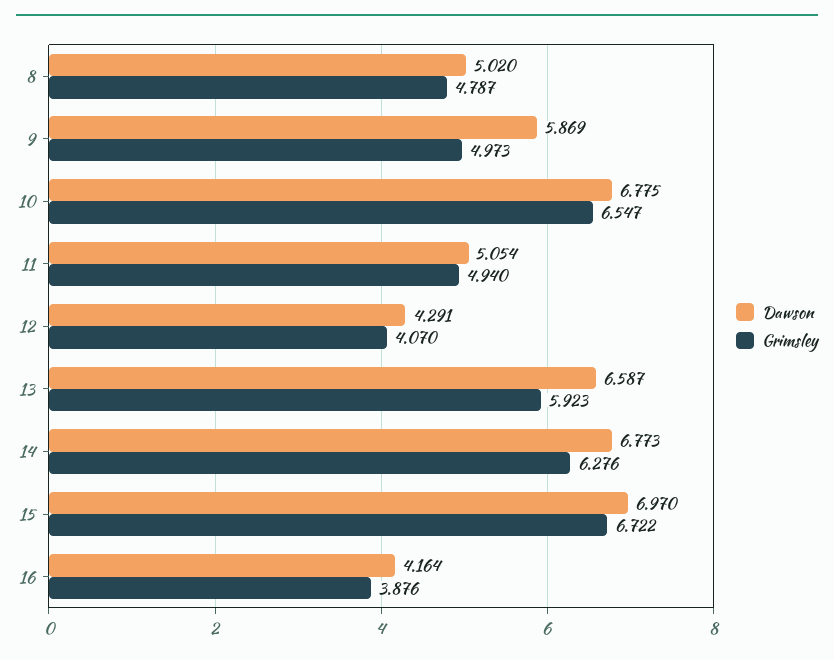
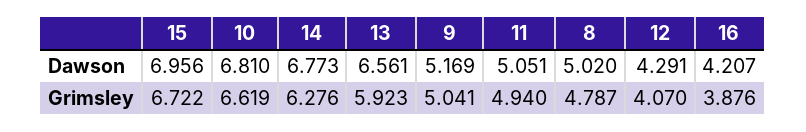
Dawson, 9: 5.869 -> 5.169
Grimsley, 9: 4.973 -> 5.041
Dawson, 10: 6.775 -> 6.81
Grimsley, 10: 6.547 -> 6.619
Dawson, 11: 5.054 -> 5.051
Dawson, 13: 6.587 -> 6.561
Dawson, 15: 6.97 -> 6.956
Dawson, 16: 4.164 -> 4.207

